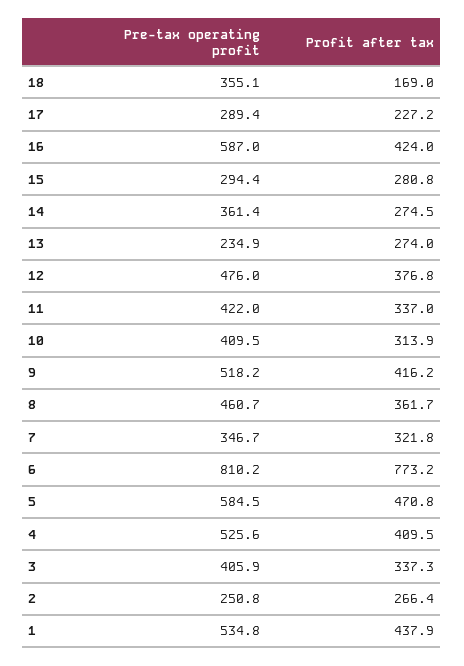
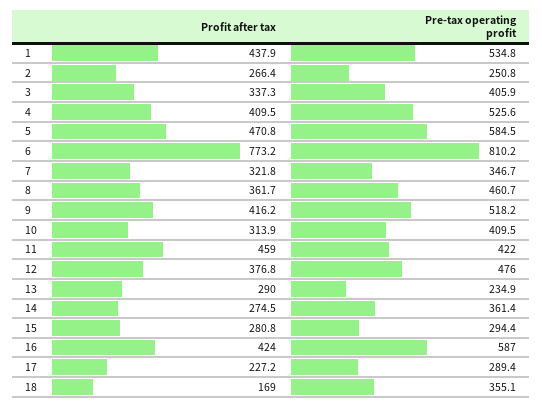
Profit after tax, 13: 274 -> 290
Profit after tax, 11: 337 -> 459

